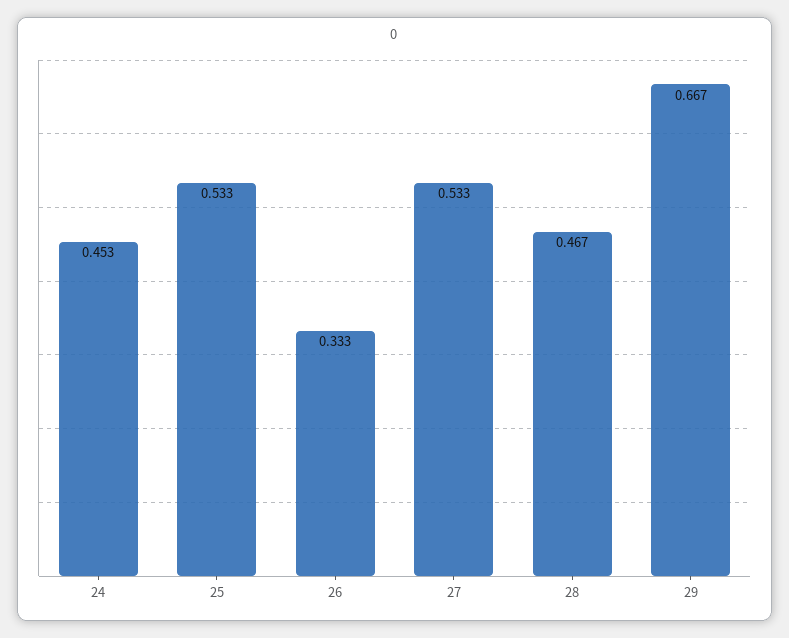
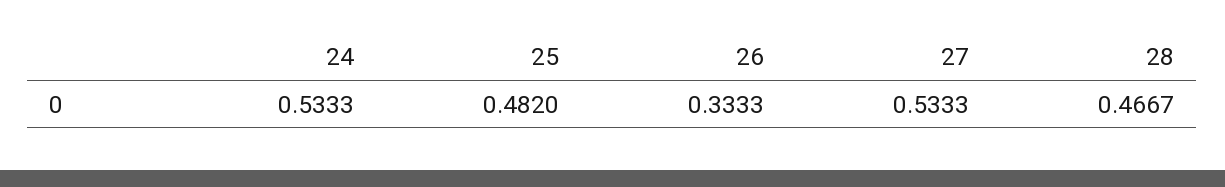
24: 0.453 -> 0.5333
25: 0.533 -> 0.482
29: 0.667 -> none

